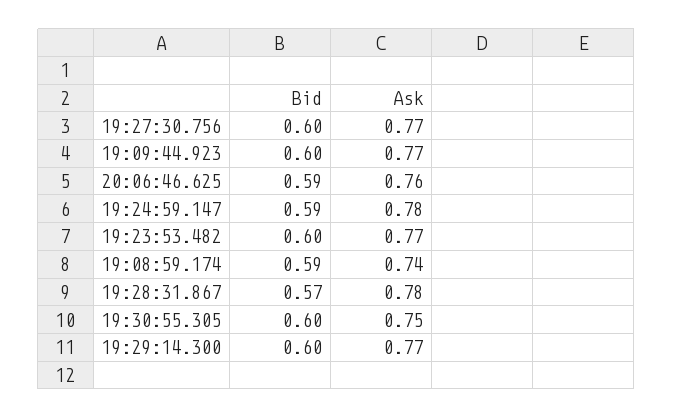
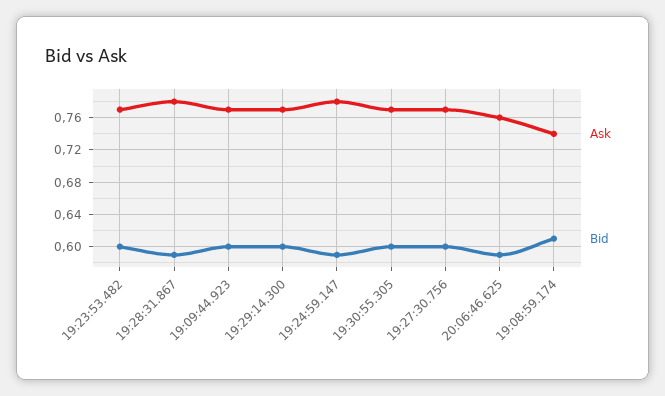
Bid, 19:08:59.174: 0.59 -> 0.61
Bid, 19:28:31.867: 0.57 -> 0.59
Ask, 19:30:55.305: 0.75 -> 0.77

